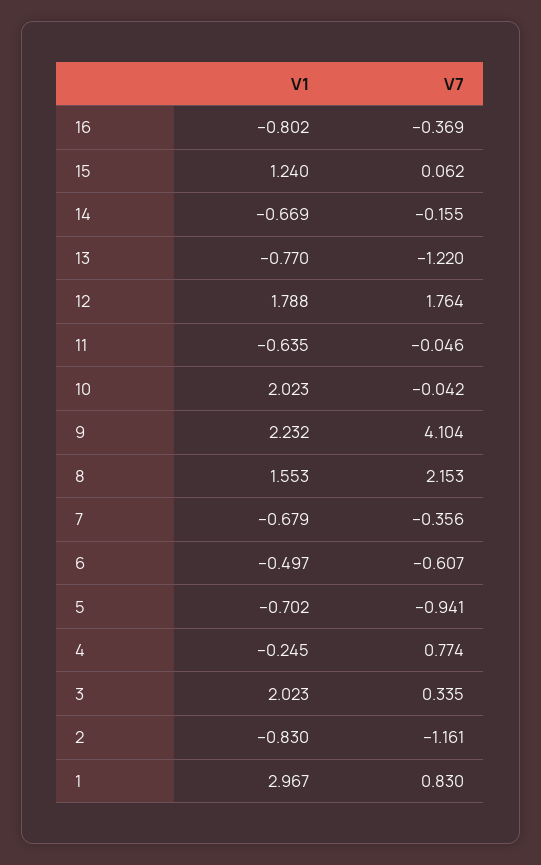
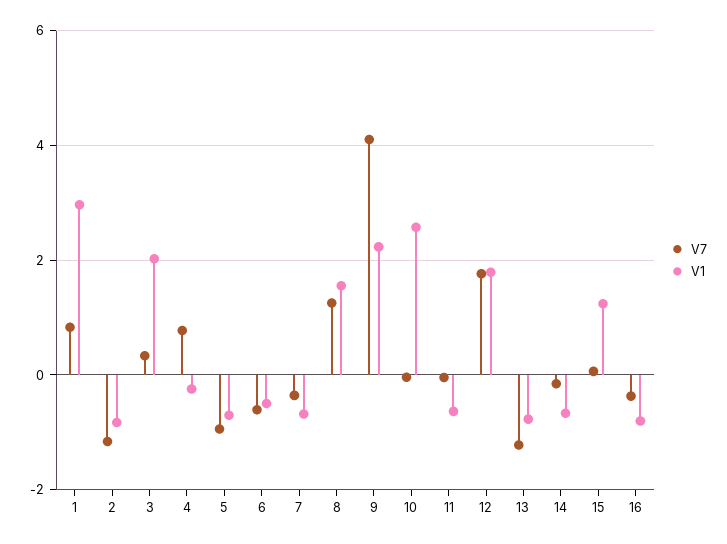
V1, 10: 2.023 -> 2.6
V7, 8: 2.153 -> 1.2

